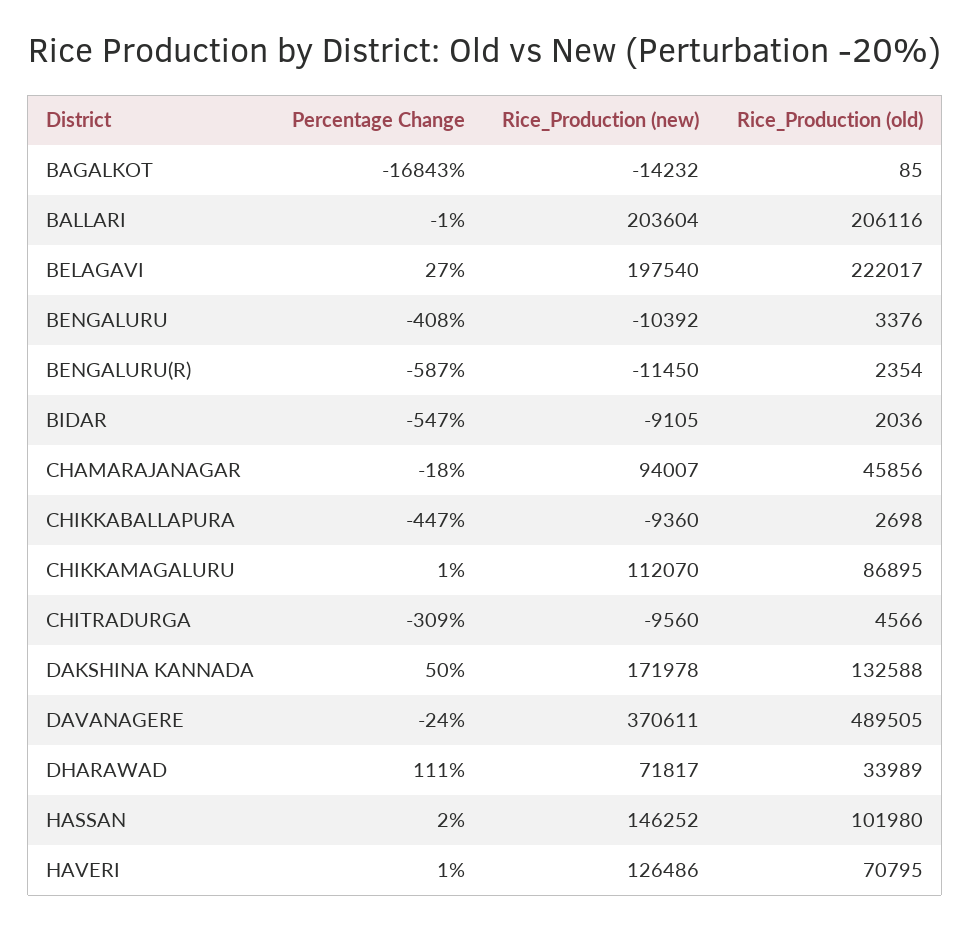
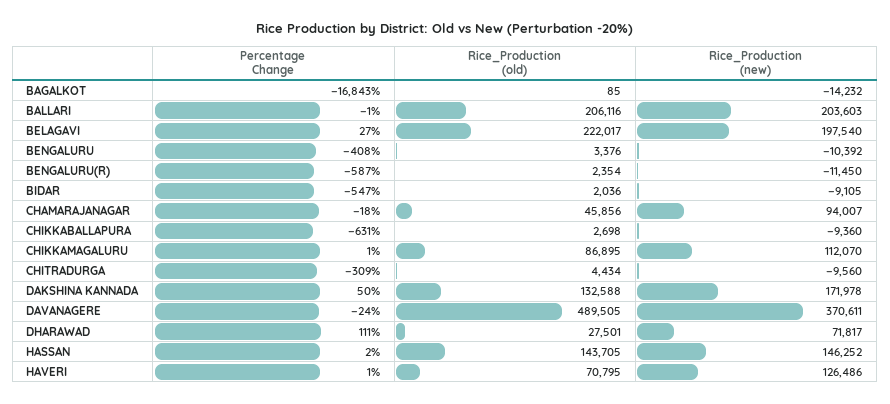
Rice_Production (new), BALLARI: 203604 -> 203603
Percentage Change, CHIKKABALLAPURA: -447 -> -631
Rice_Production (old), CHITRADURGA: 4566 -> 4434
Rice_Production (old), DHARAWAD: 33989 -> 27501
Rice_Production (old), HASSAN: 101980 -> 143705

